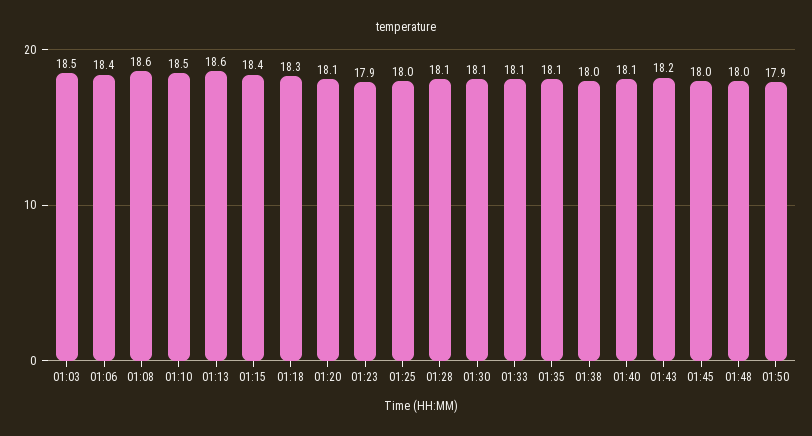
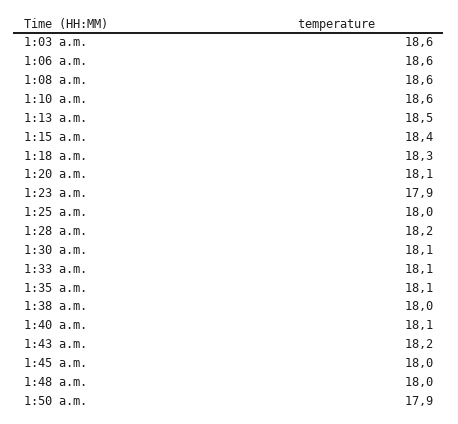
01:03: 18.5 -> 18.6
01:06: 18.4 -> 18.6
01:10: 18.5 -> 18.6
01:13: 18.6 -> 18.5
01:28: 18.1 -> 18.2

